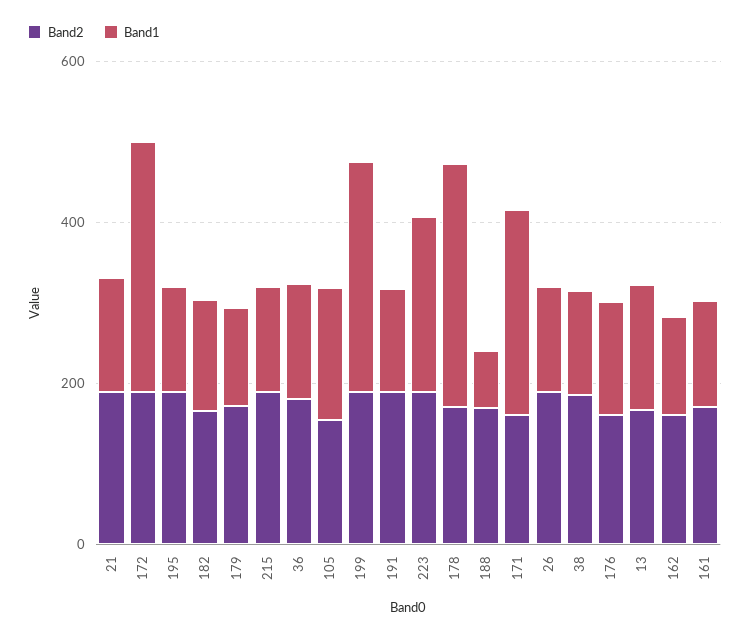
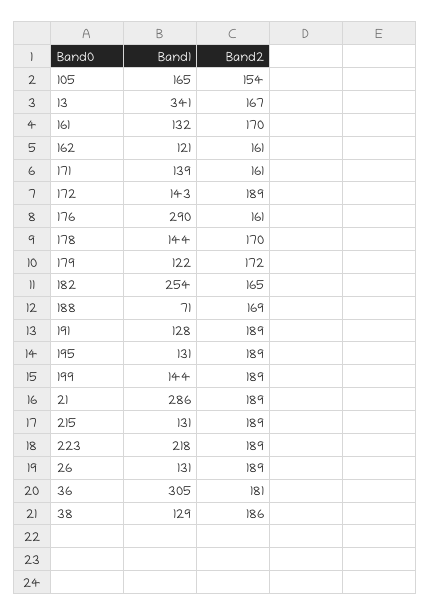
Band1, 21: 150 -> 286
Band1, 172: 300 -> 143
Band1, 182: 150 -> 254
Band1, 36: 150 -> 305
Band1, 199: 300 -> 144
Band1, 178: 300 -> 144
Band1, 171: 250 -> 139
Band1, 176: 150 -> 290
Band1, 13: 150 -> 341

